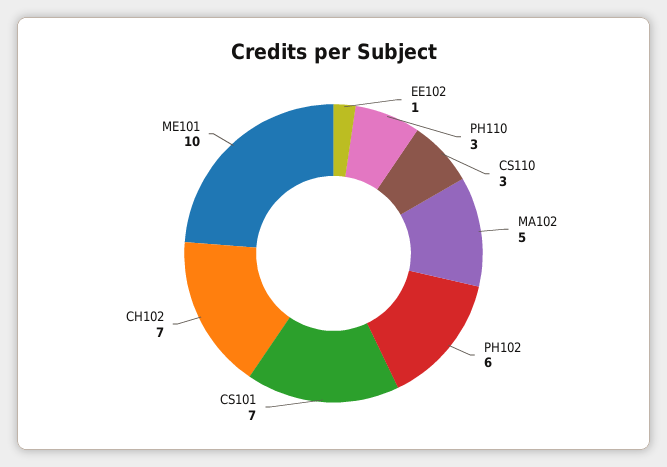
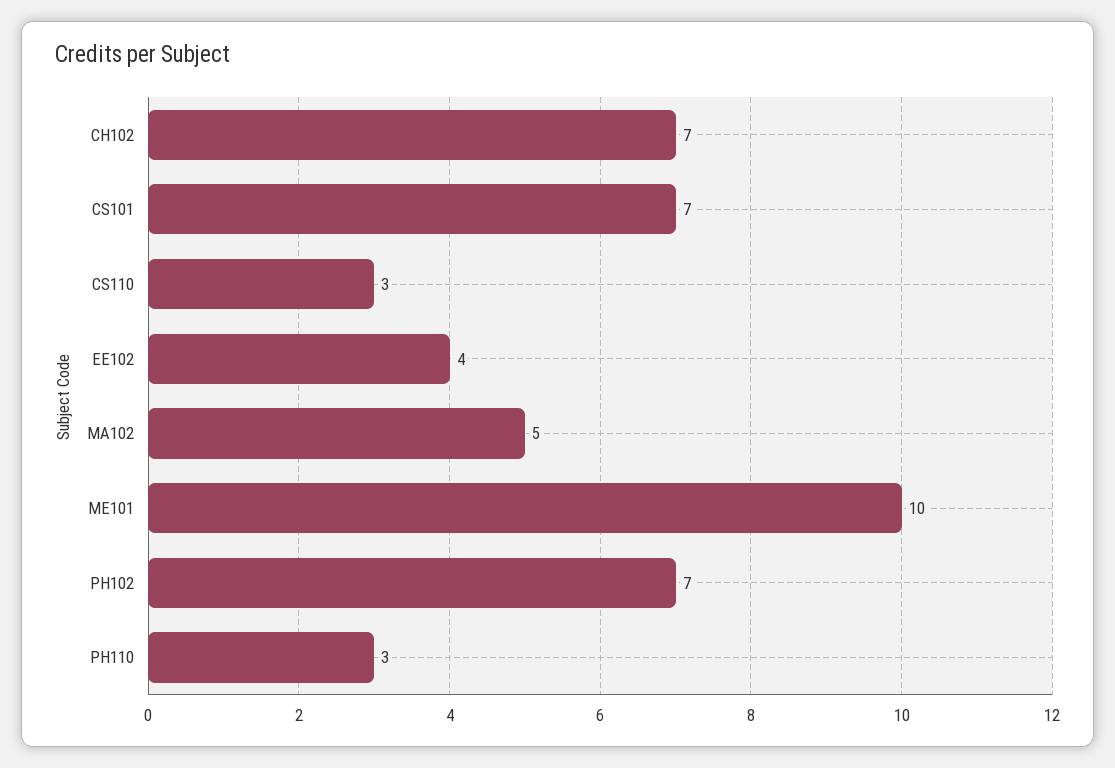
EE102: 1 -> 4
PH102: 6 -> 7

